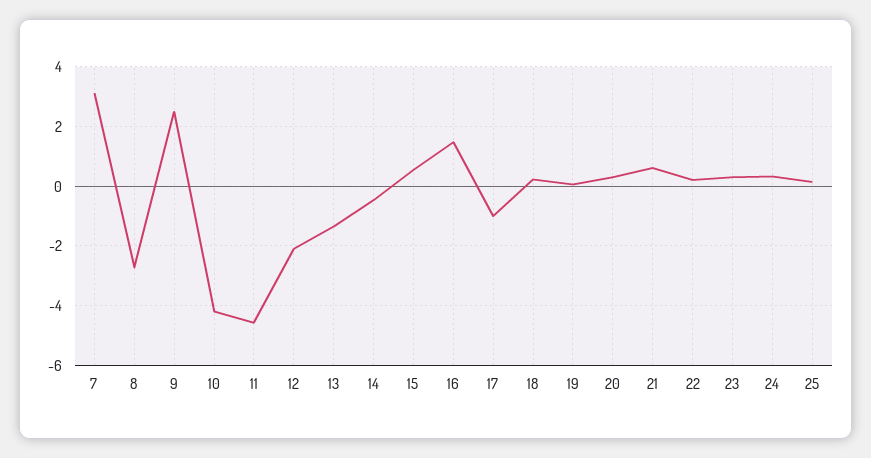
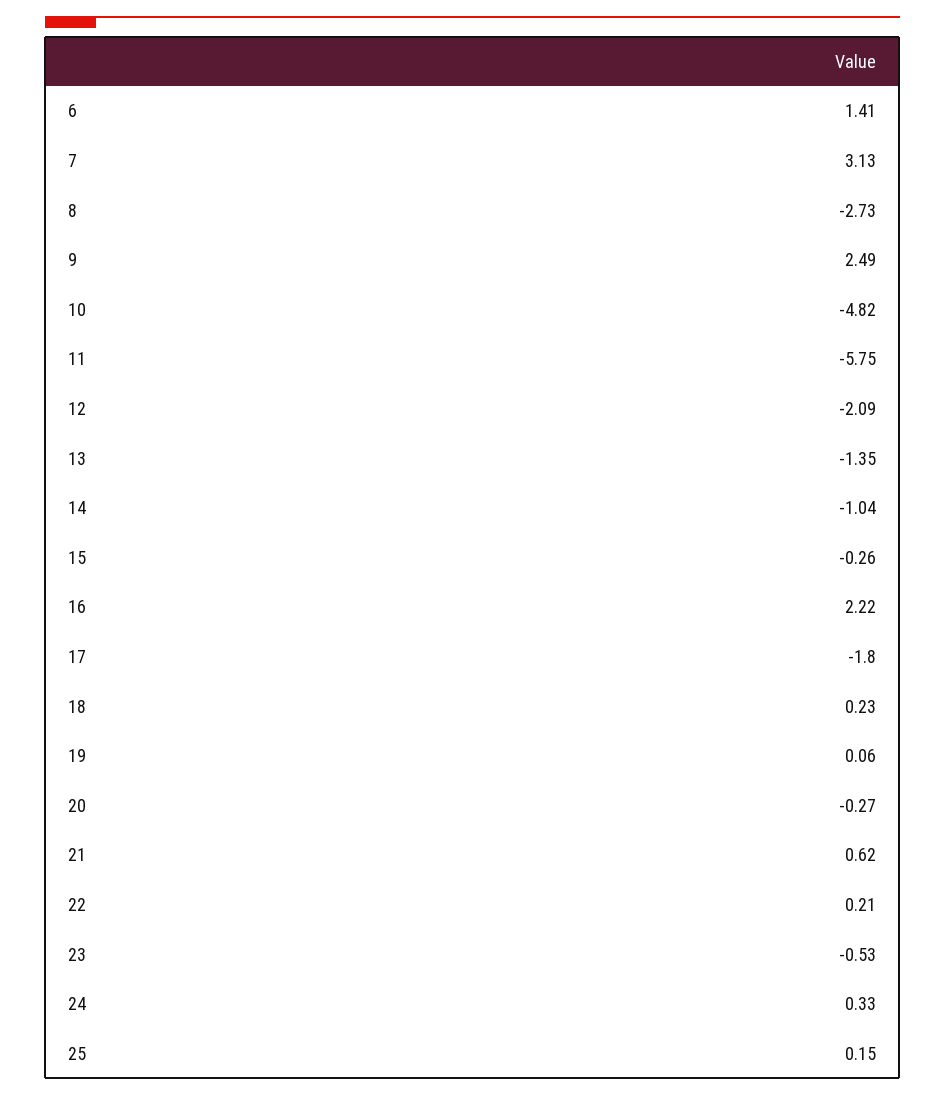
10: -4.25 -> -4.82
11: -4.5 -> -5.75
14: -0.5 -> -1.04
15: 0.5 -> -0.26
16: 1.5 -> 2.22
17: -1 -> -1.8
20: 0.25 -> -0.27
23: 0.25 -> -0.53
6: none -> 1.41

